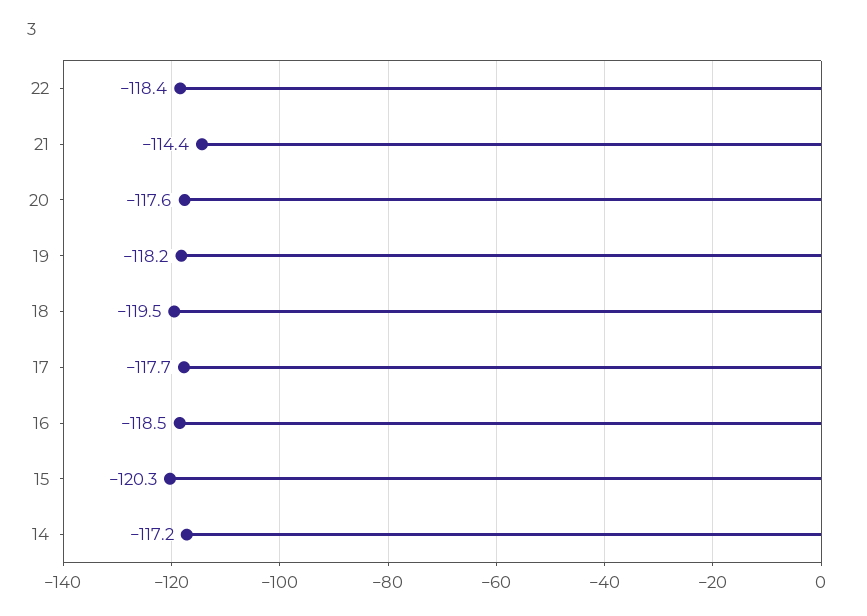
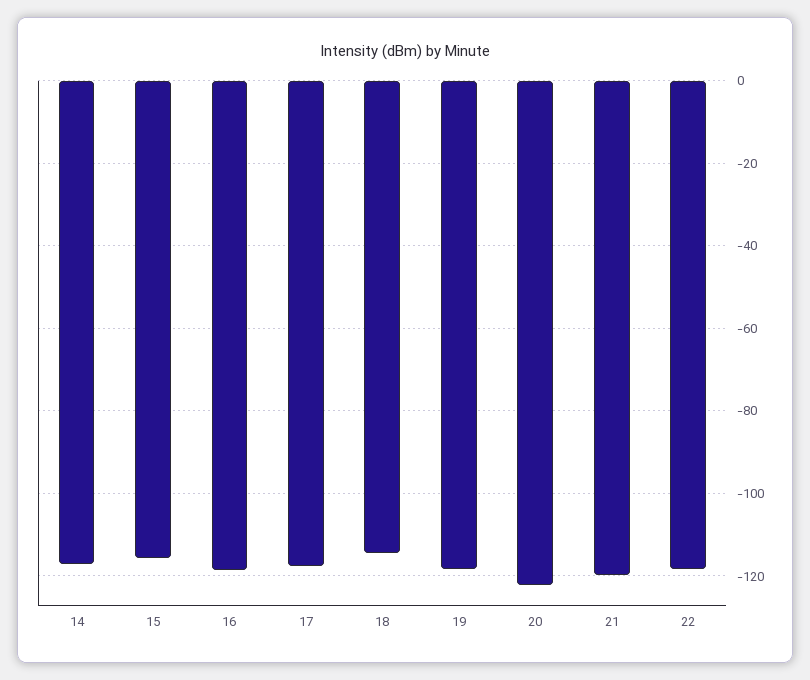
21: -114.4 -> -120
20: -117.6 -> -122
18: -119.5 -> -114
15: -120.3 -> -116

